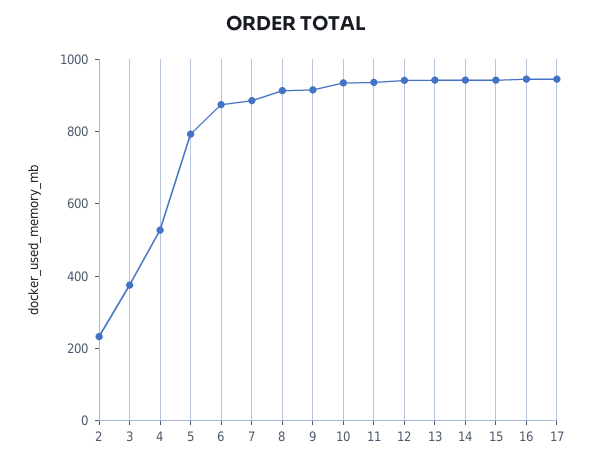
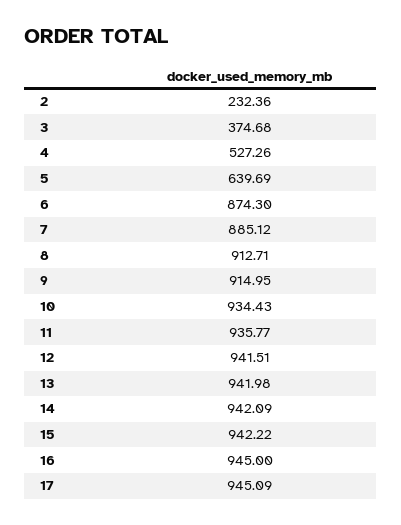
5: 800 -> 639.69

